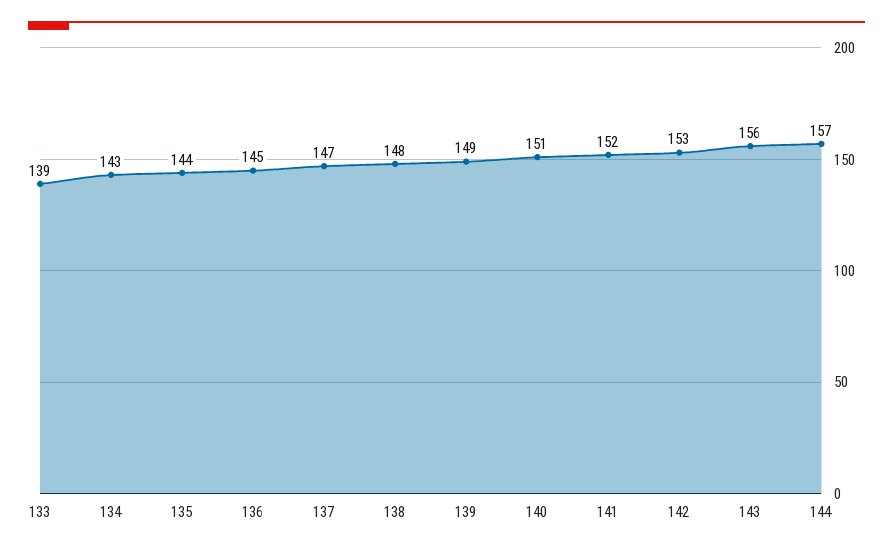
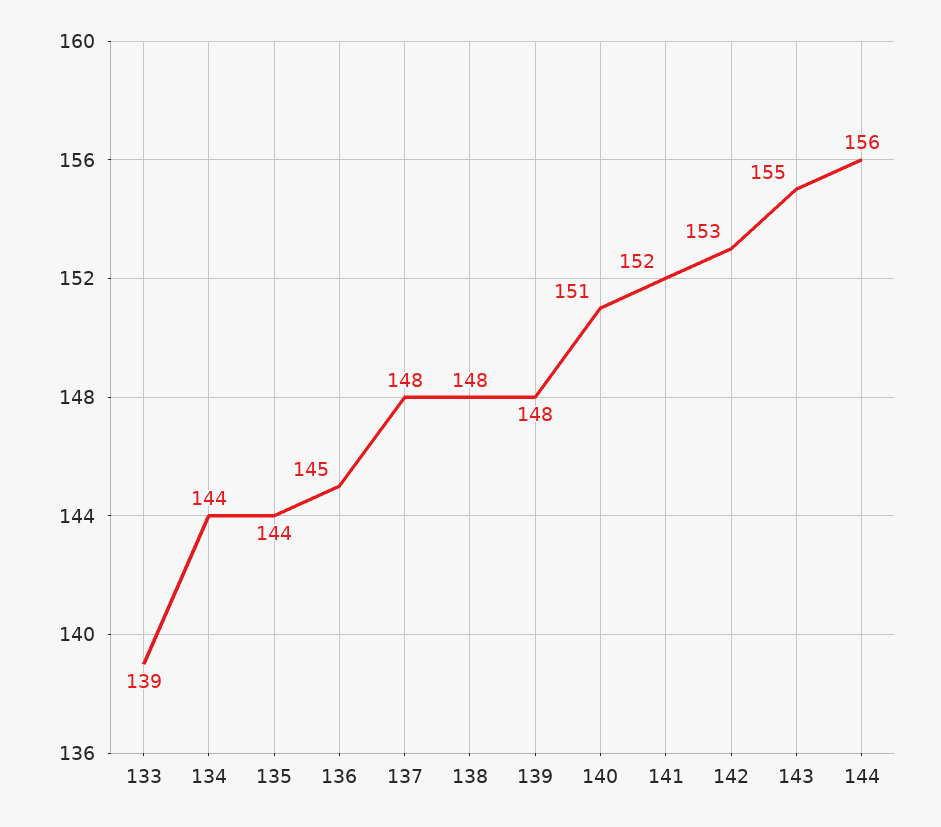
134: 143 -> 144
137: 147 -> 148
139: 149 -> 148
143: 156 -> 155
144: 157 -> 156

